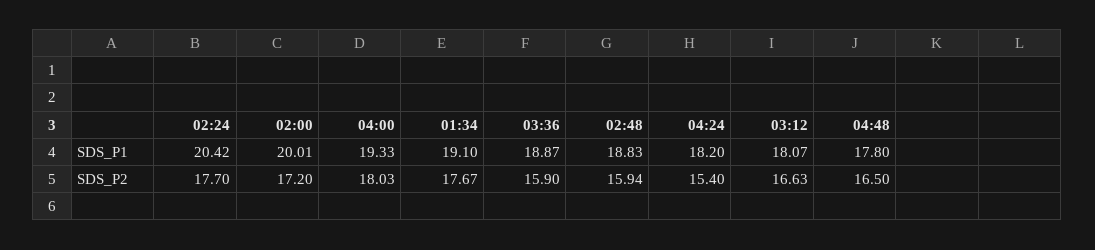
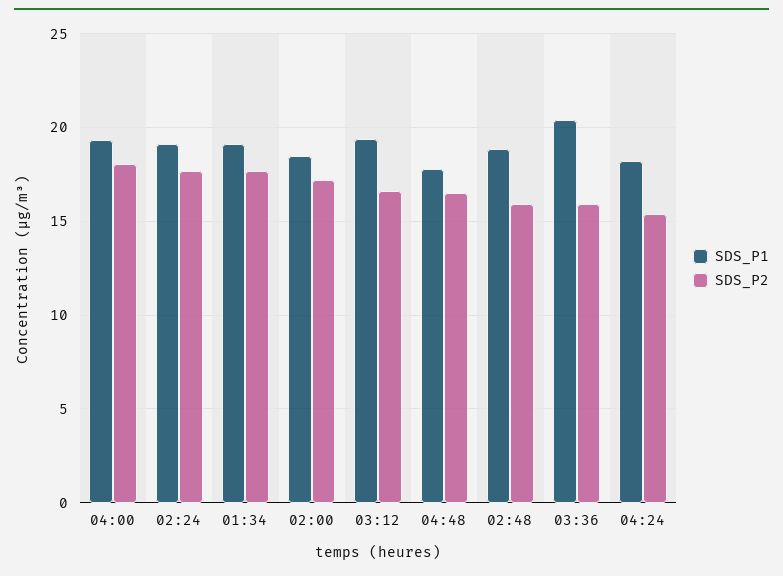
SDS_P1, 02:24: 20.42 -> 19
SDS_P1, 02:00: 20.01 -> 18.5
SDS_P1, 03:36: 18.87 -> 20.5
SDS_P1, 03:12: 18.07 -> 19.5

